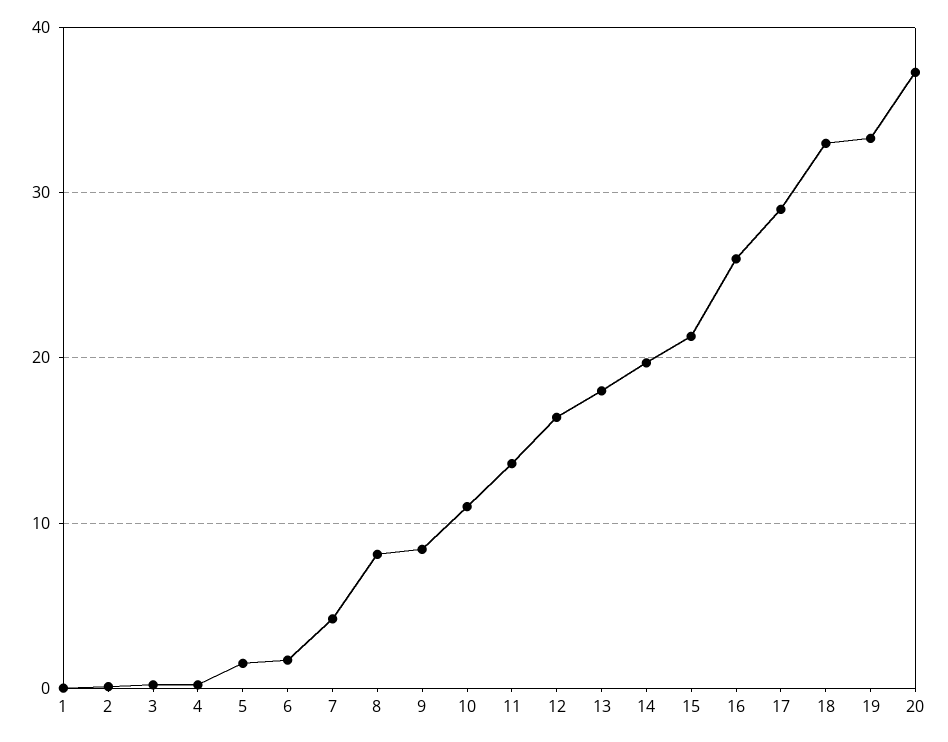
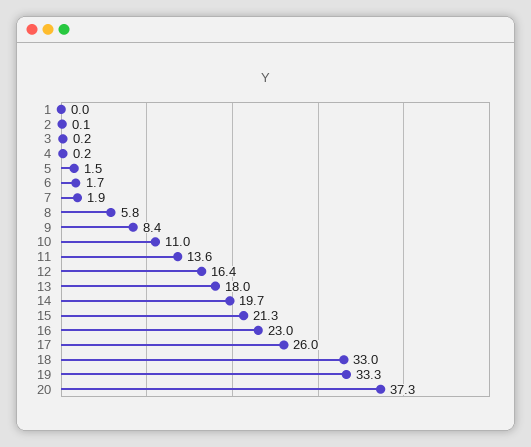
7: 4 -> 1.9
8: 8 -> 5.8
16: 26 -> 23
17: 29 -> 26

